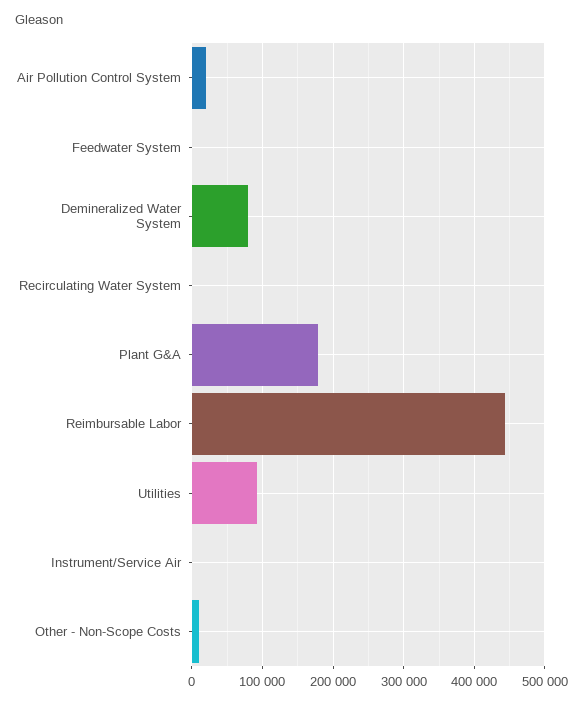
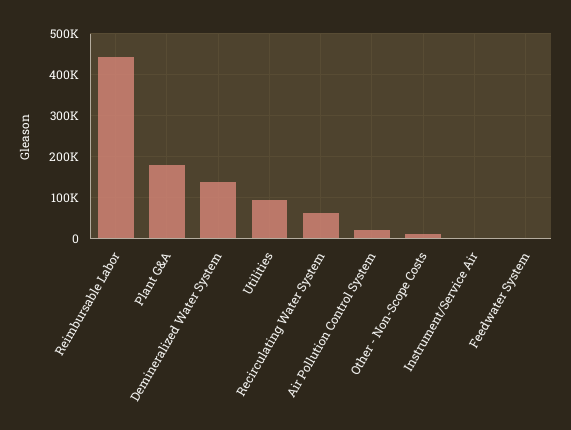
Demineralized Water System: 80000 -> 140000
Recirculating Water System: 0 -> 60000

